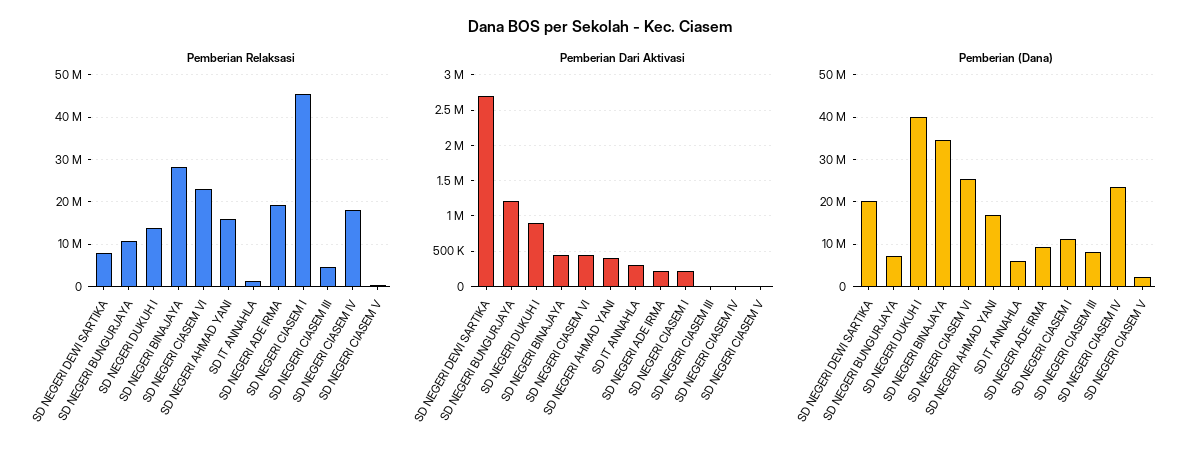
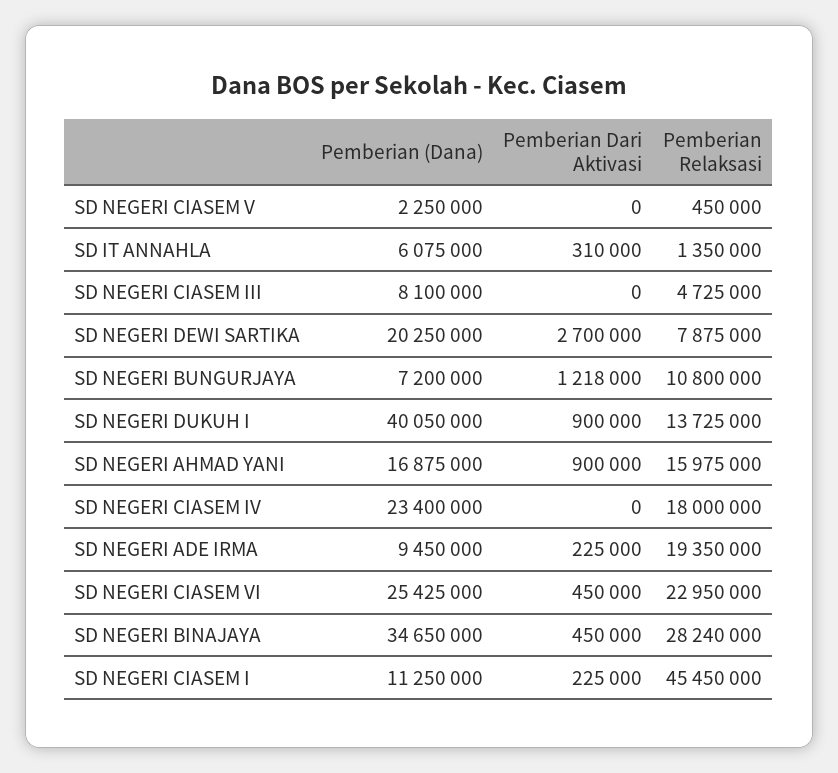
Pemberian Dari Aktivasi, SD NEGERI AHMAD YANI: 400000 -> 900000

